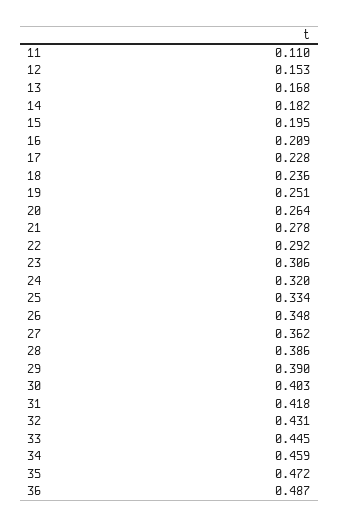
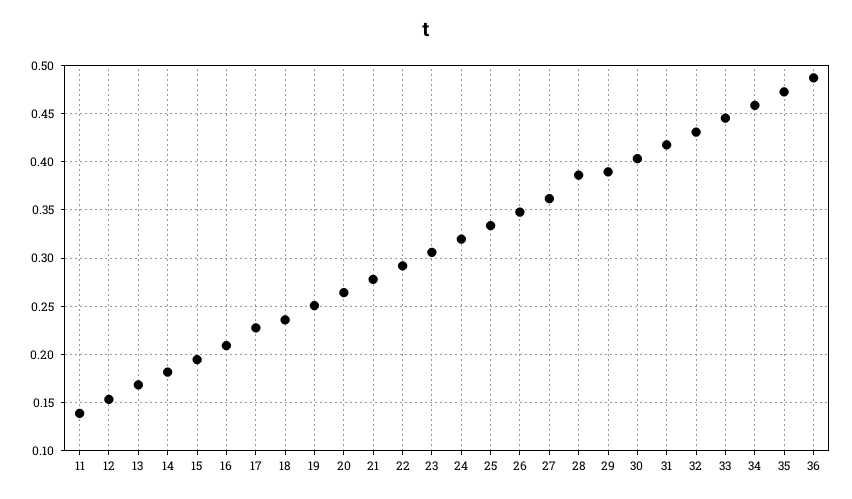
11: 0.11 -> 0.14

